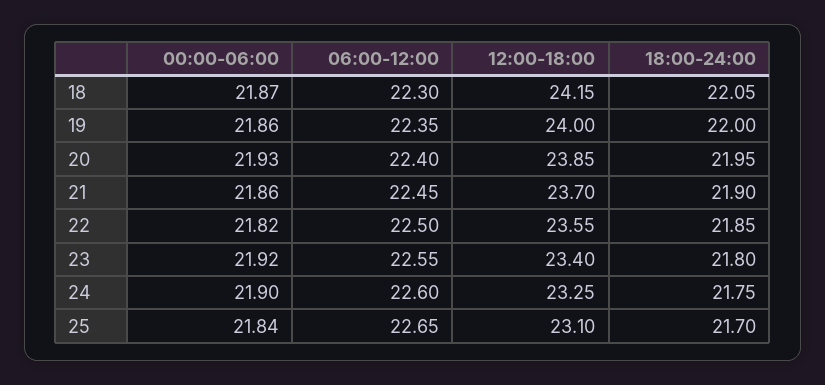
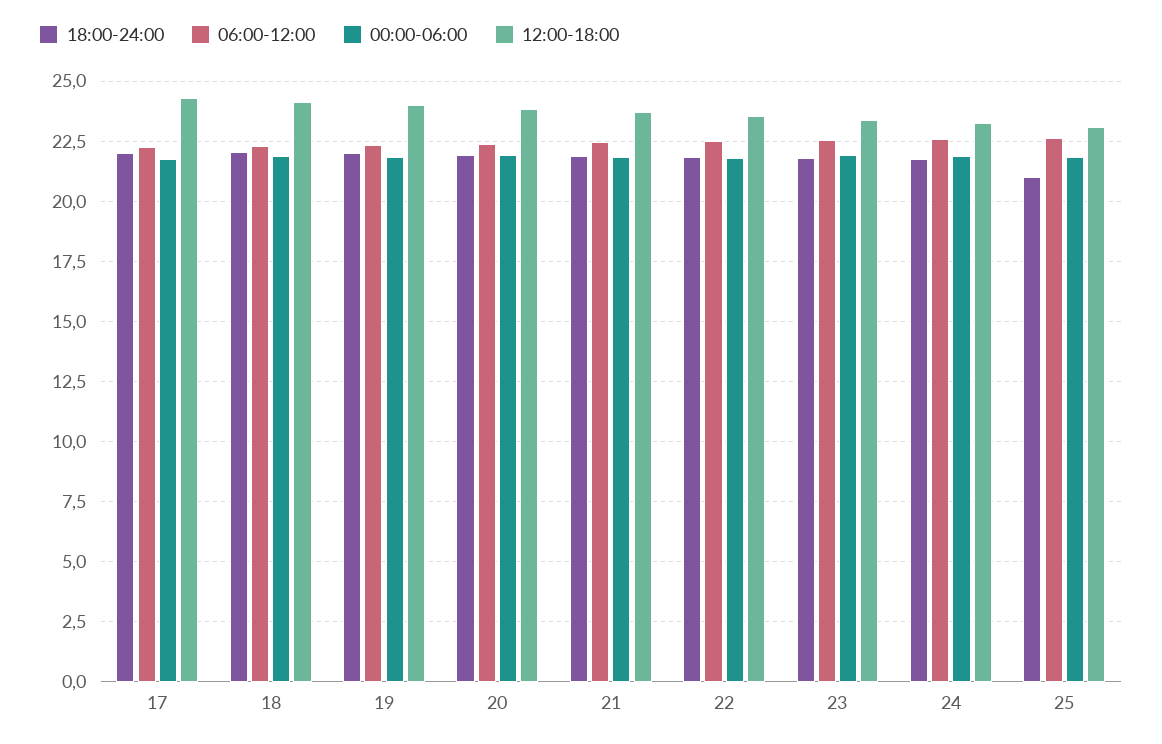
18:00-24:00, 25: 21.7 -> 21
18:00-24:00, 17: none -> 22
06:00-12:00, 17: none -> 22.25
00:00-06:00, 17: none -> 21.75
12:00-18:00, 17: none -> 24.25

